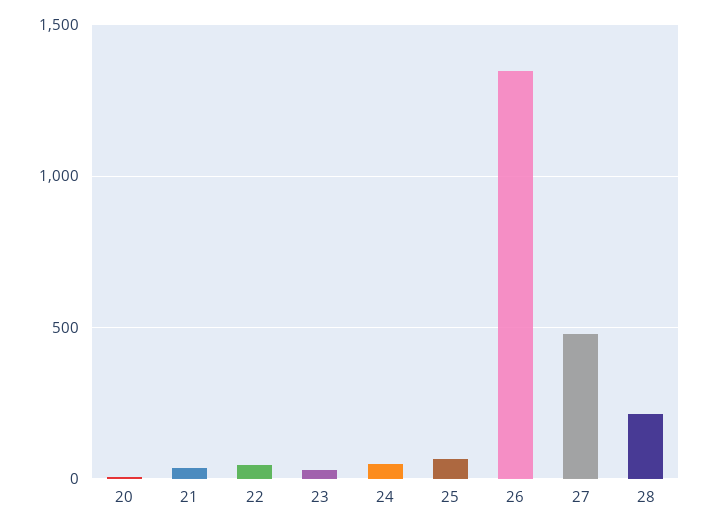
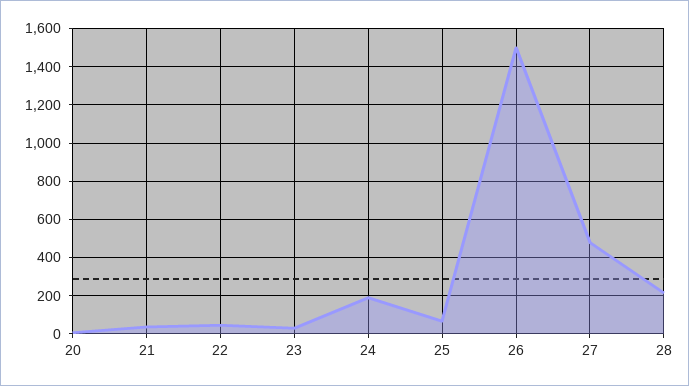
24: 50 -> 200
26: 1350 -> 1500

